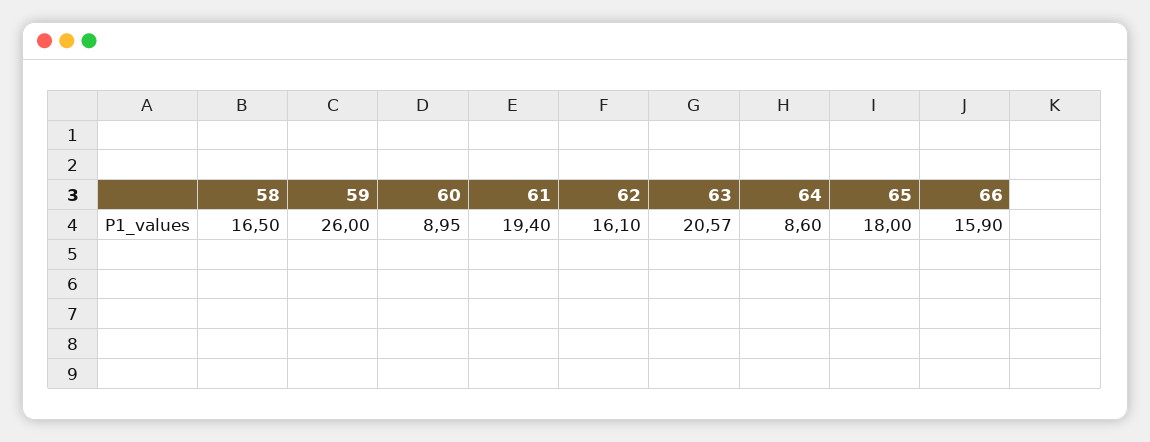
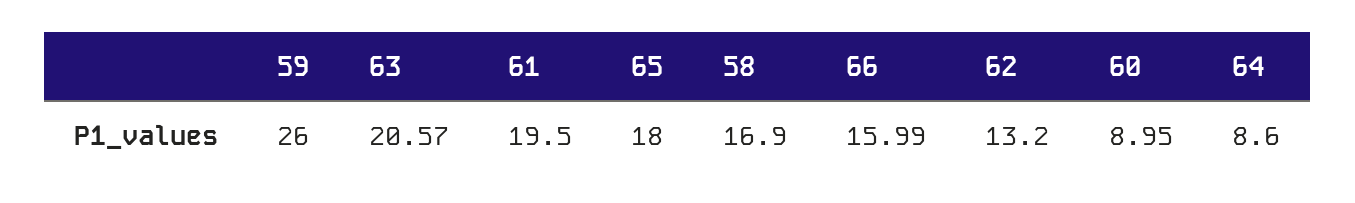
58: 16.5 -> 16.9
61: 19.4 -> 19.5
62: 16.1 -> 13.2
66: 15.9 -> 15.99

